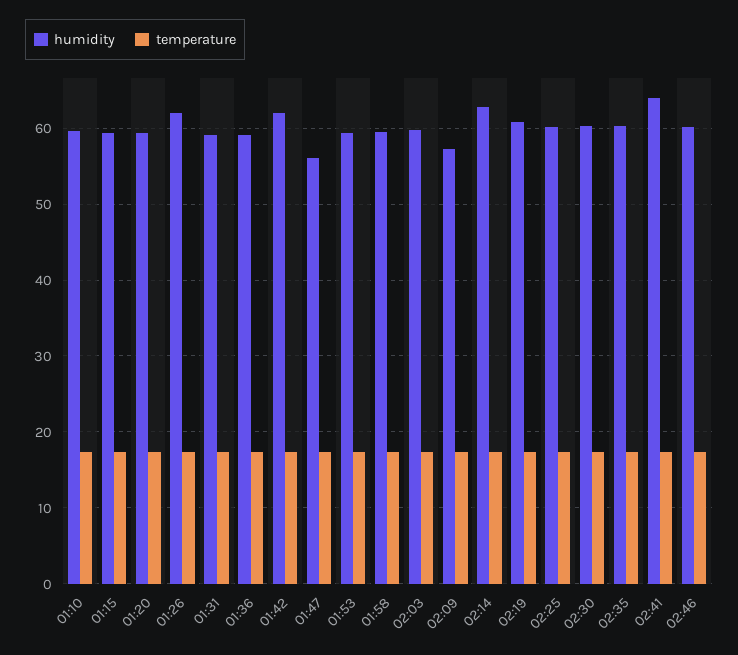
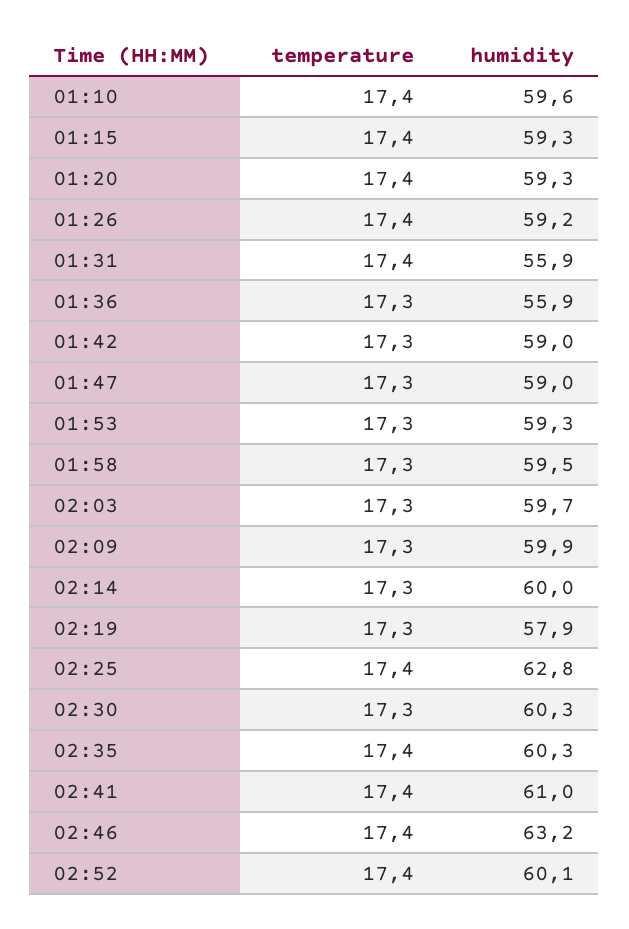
humidity, 01:26: 62 -> 59.2
humidity, 01:31: 59 -> 55.9
humidity, 01:36: 59 -> 55.9
humidity, 01:42: 62 -> 59
humidity, 01:47: 56 -> 59
humidity, 02:09: 57 -> 59.9
humidity, 02:14: 63 -> 60
humidity, 02:19: 61 -> 57.9
humidity, 02:25: 60 -> 62.8
humidity, 02:41: 64 -> 61
humidity, 02:46: 60 -> 63.2
temperature, 02:52: none -> 17.4
humidity, 02:52: none -> 60.1

